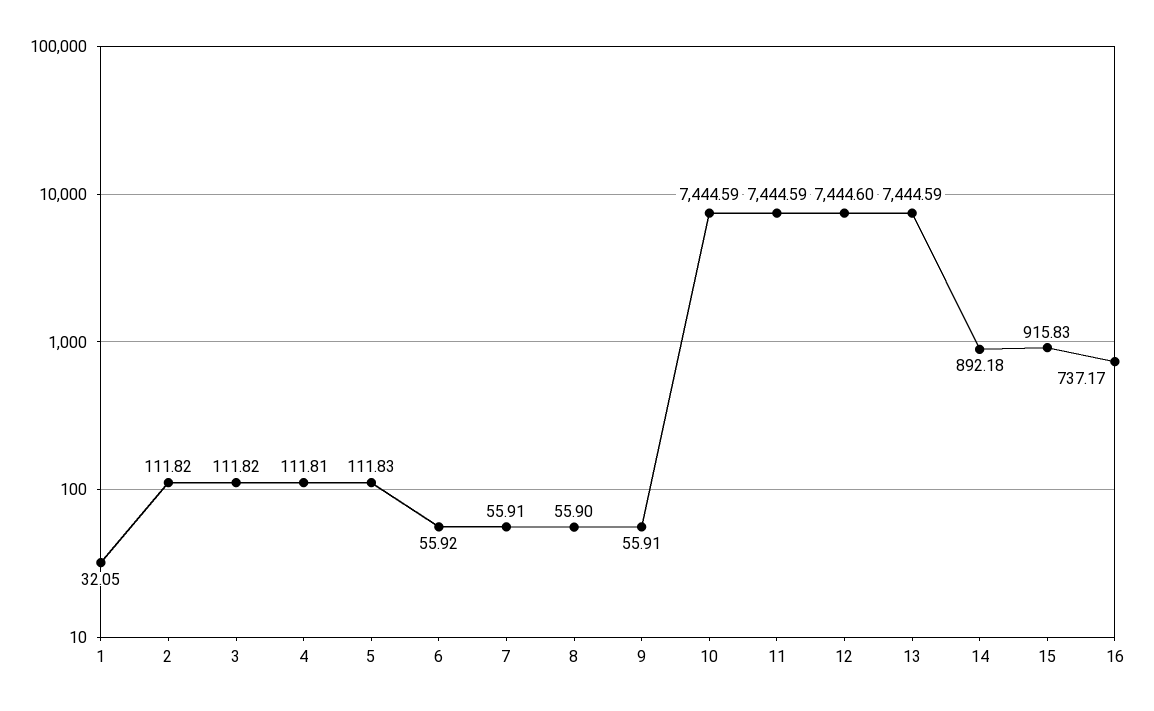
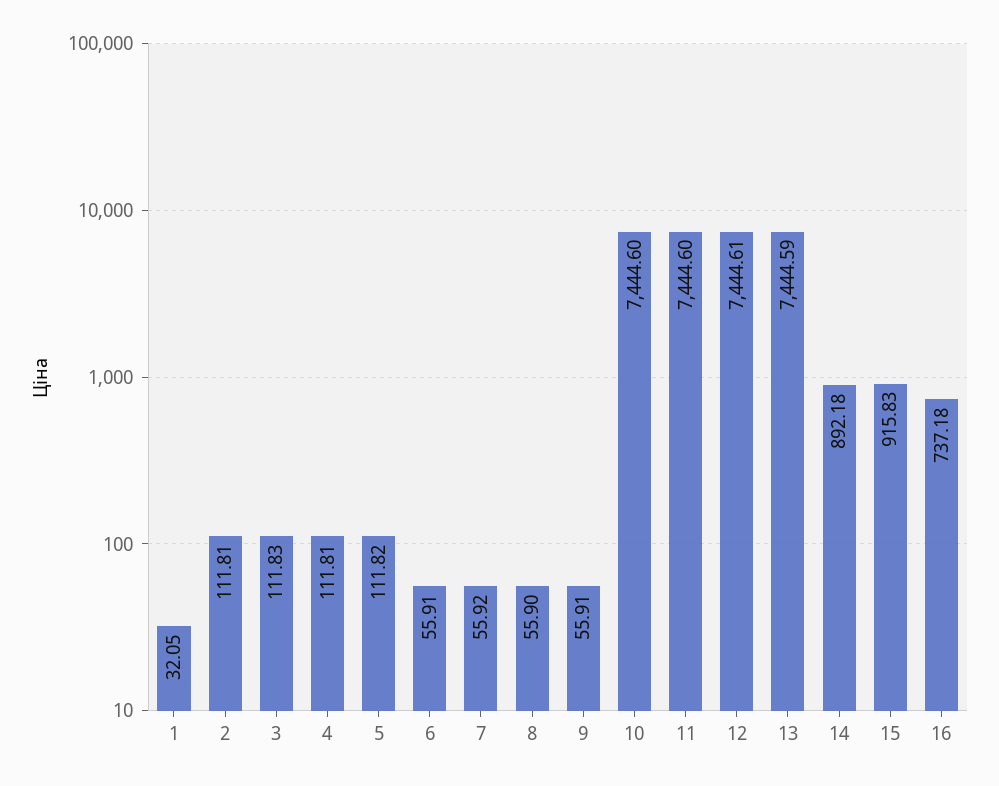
2: 111.82 -> 111.81
3: 111.82 -> 111.83
5: 111.83 -> 111.82
6: 55.92 -> 55.91
7: 55.91 -> 55.92
10: 7444.59 -> 7444.6
11: 7444.59 -> 7444.6
12: 7444.6 -> 7444.61
16: 737.17 -> 737.18

